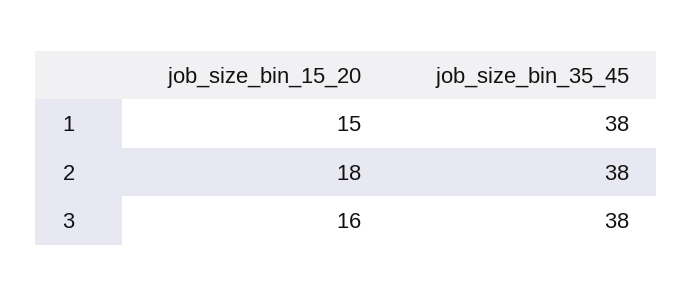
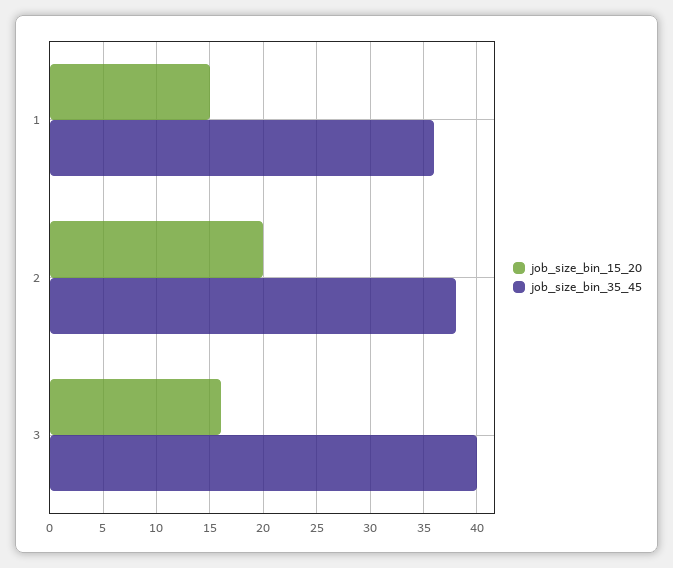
job_size_bin_35_45, 1: 38 -> 36
job_size_bin_15_20, 2: 18 -> 20
job_size_bin_35_45, 3: 38 -> 40

